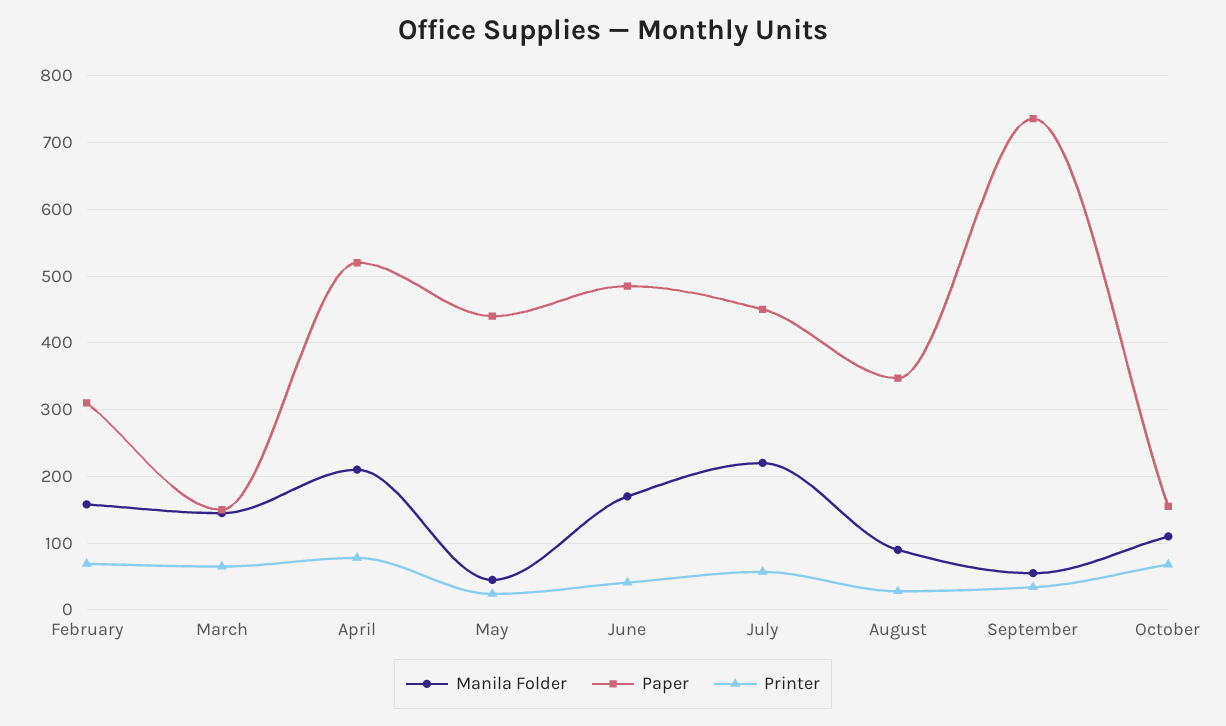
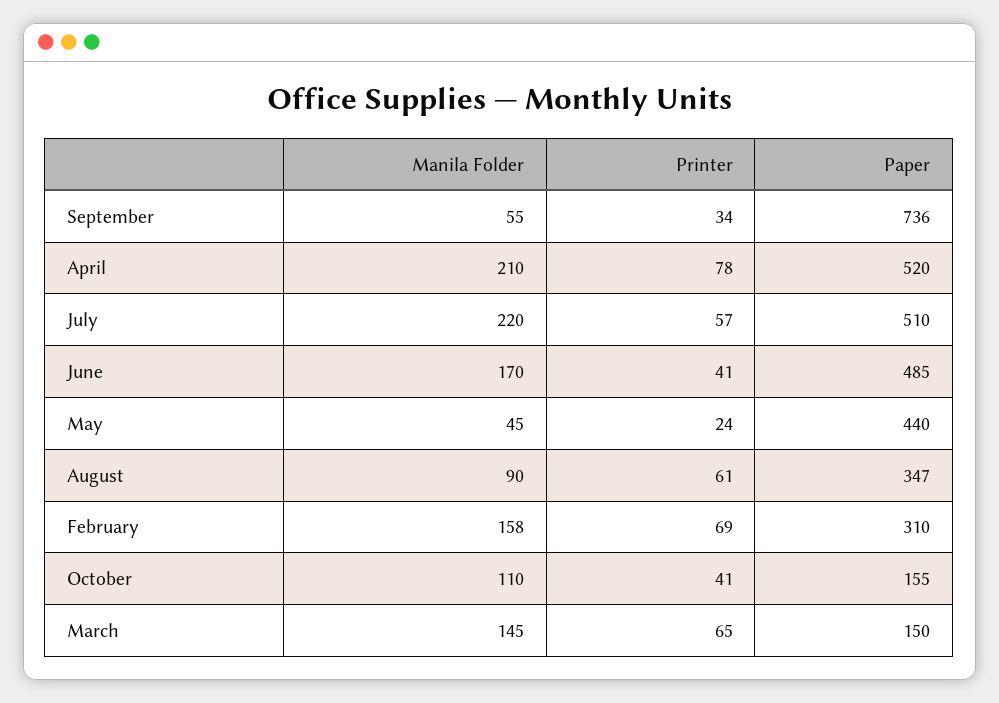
Paper, July: 450 -> 510
Printer, August: 30 -> 61
Printer, October: 70 -> 41

